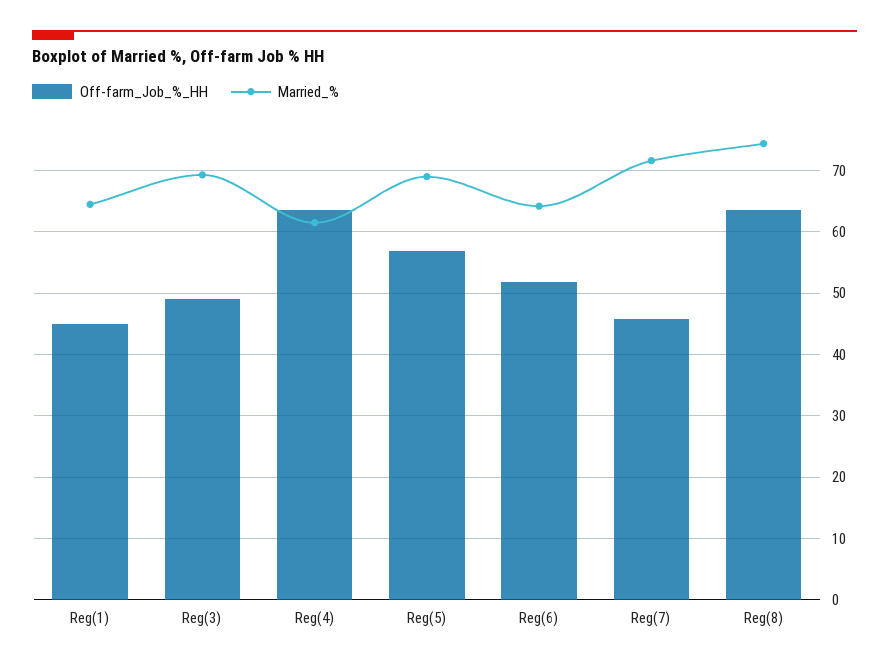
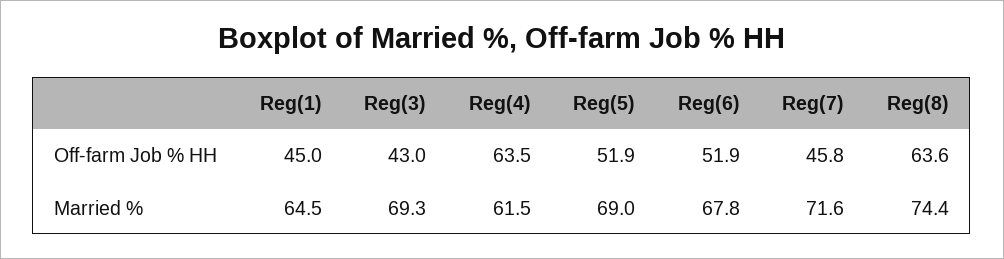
Off-farm_Job_%_HH, Reg(3): 49 -> 43
Off-farm_Job_%_HH, Reg(5): 57 -> 51.9
Married_%, Reg(6): 64 -> 67.8

